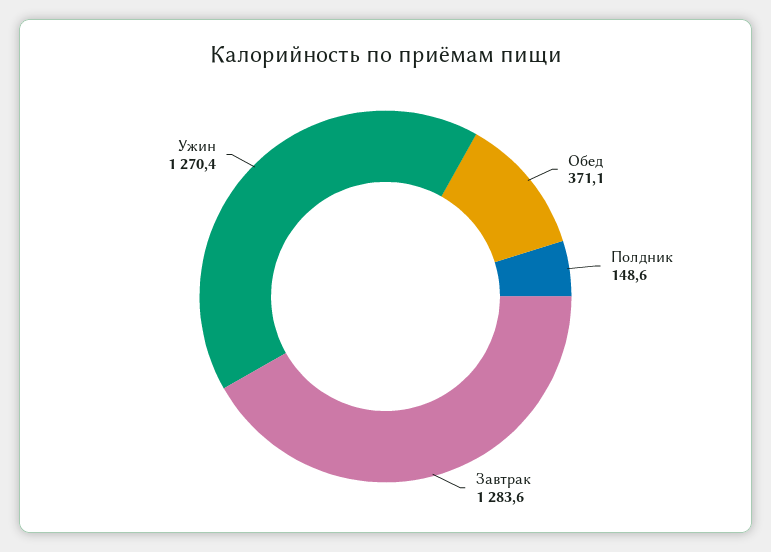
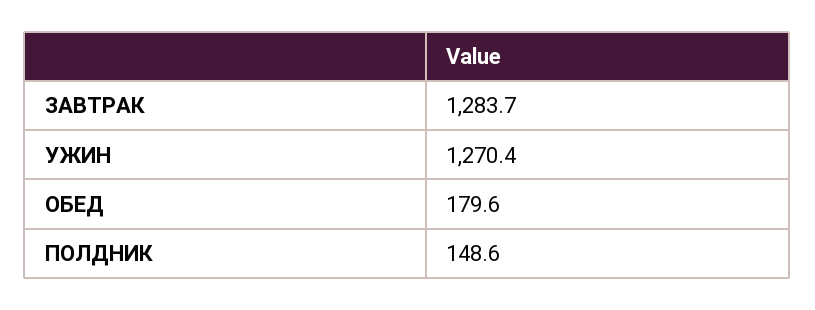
Обед: 371.1 -> 179.6
Завтрак: 1283.6 -> 1283.7

